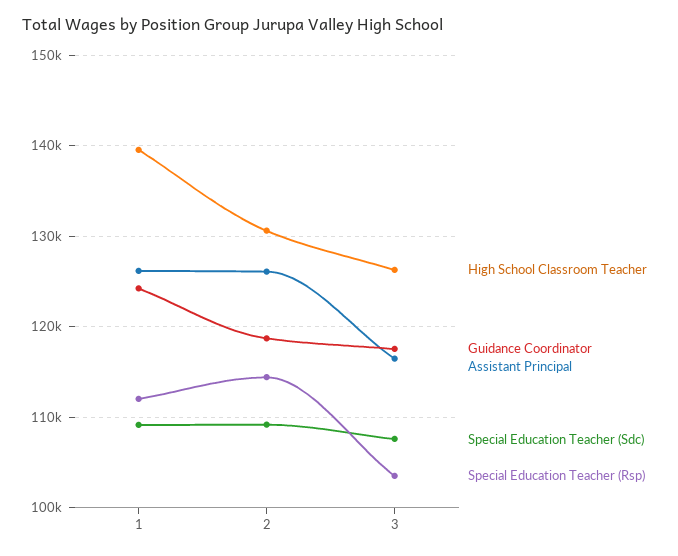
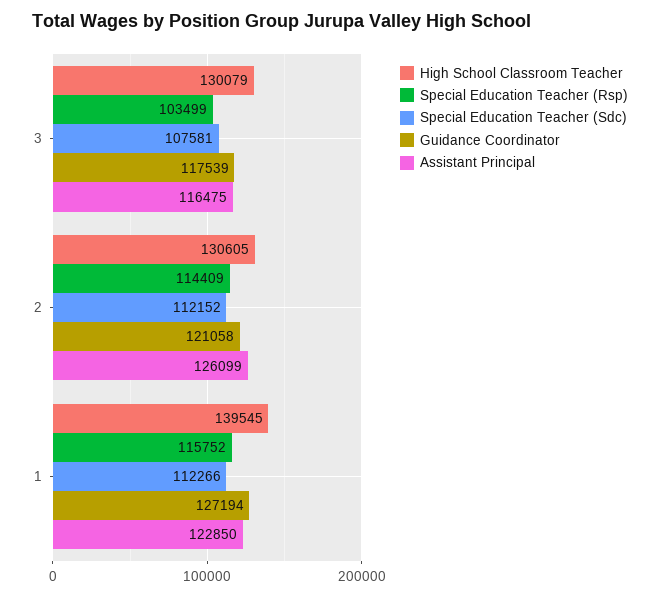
Guidance Coordinator, 1: 124000 -> 127194
Assistant Principal, 1: 126000 -> 122850
Special Education Teacher (Sdc), 1: 109000 -> 112266
Special Education Teacher (Rsp), 1: 112000 -> 115752
Guidance Coordinator, 2: 119000 -> 121058
Special Education Teacher (Sdc), 2: 109000 -> 112152
High School Classroom Teacher, 3: 126000 -> 130079

